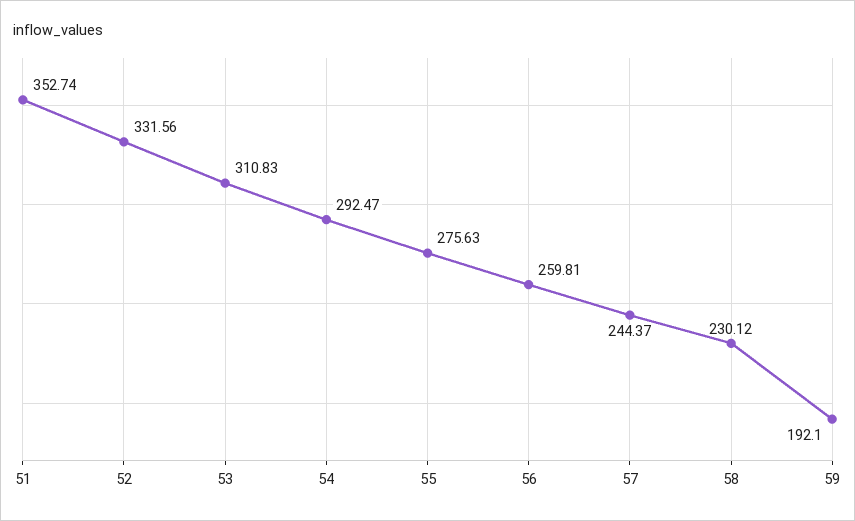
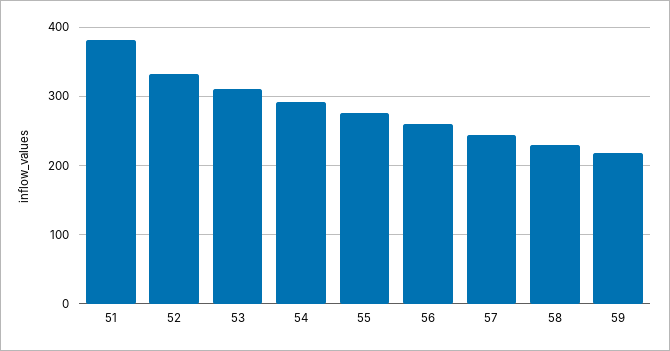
51: 352.74 -> 380
59: 192.1 -> 220

